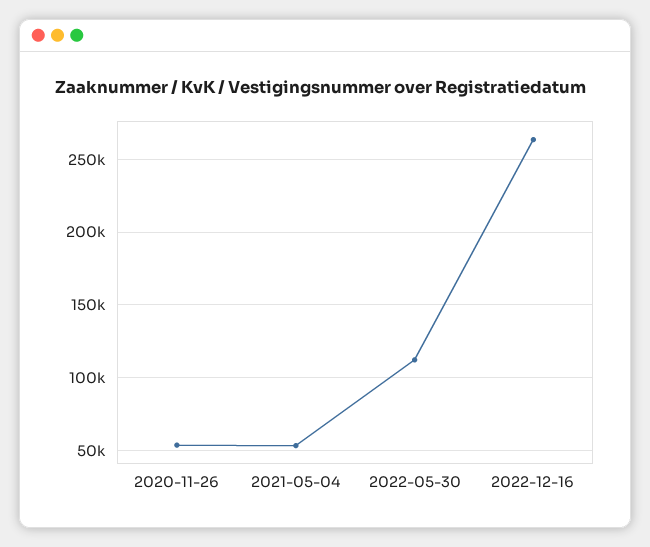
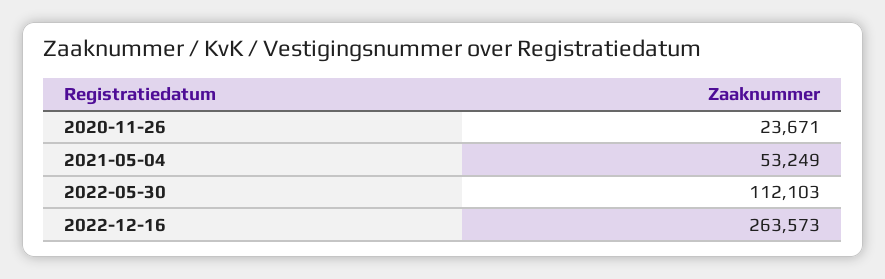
2020-11-26: 55000 -> 23671

